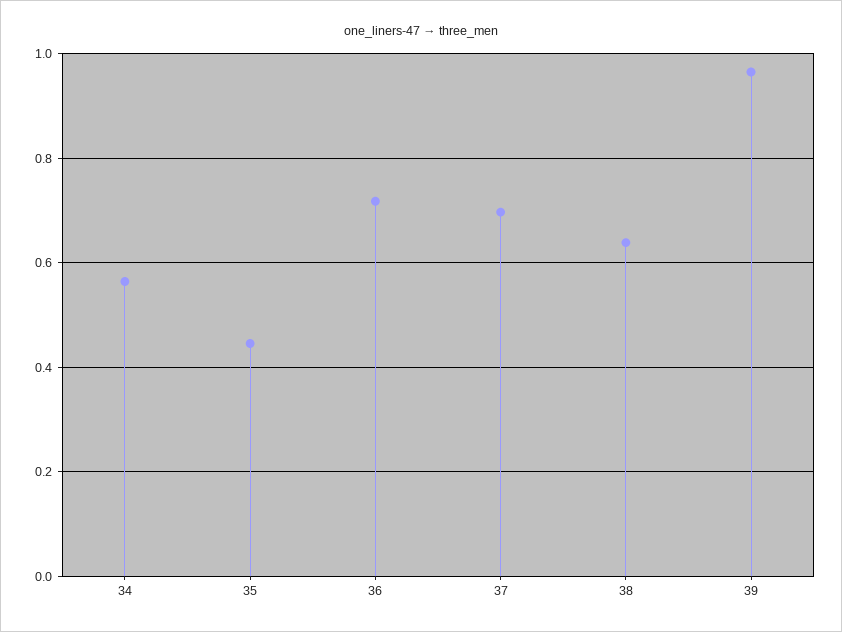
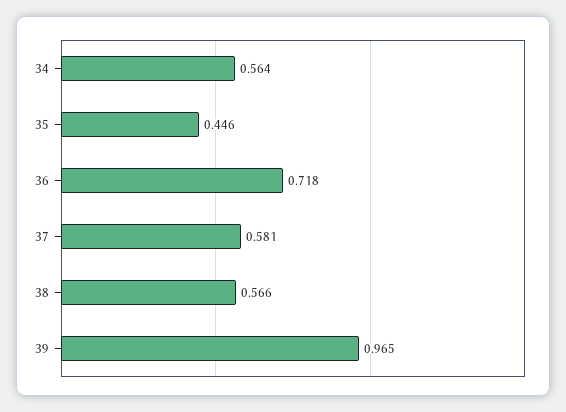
37: 0.7 -> 0.581
38: 0.64 -> 0.566

